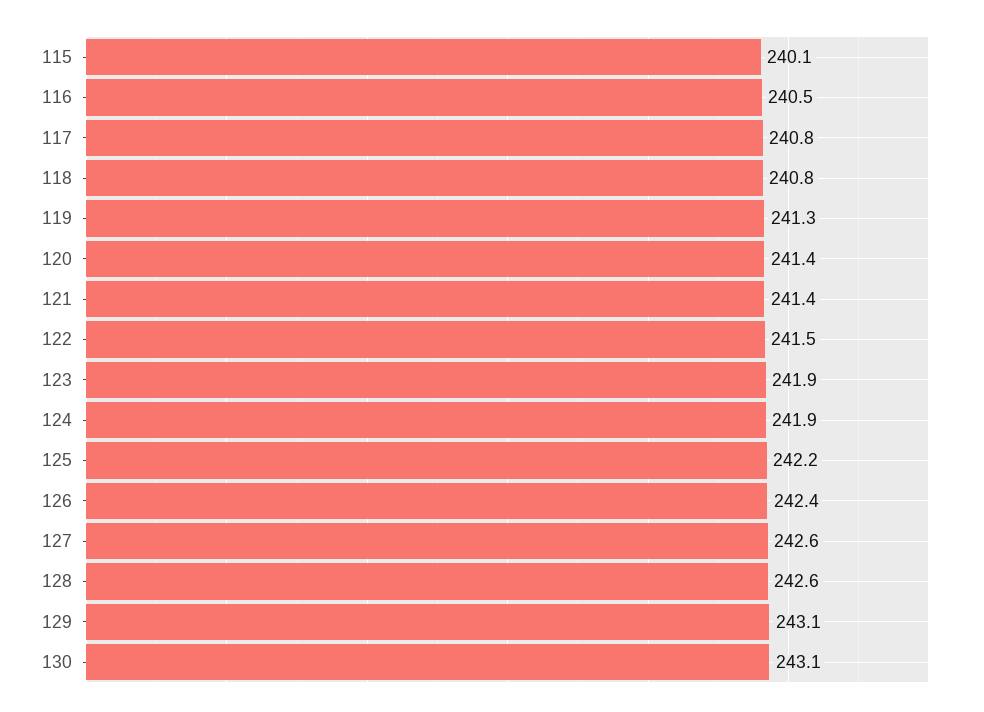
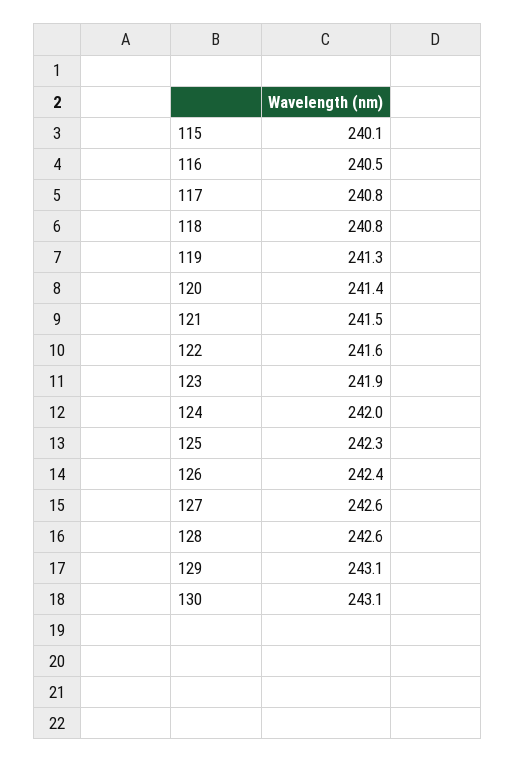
121: 241.4 -> 241.5
122: 241.5 -> 241.6
124: 241.9 -> 242
125: 242.2 -> 242.3

